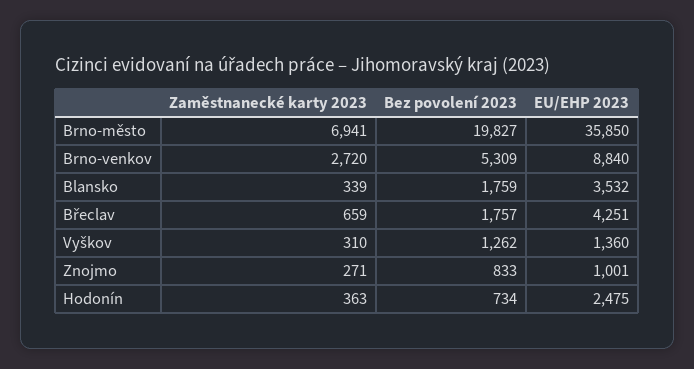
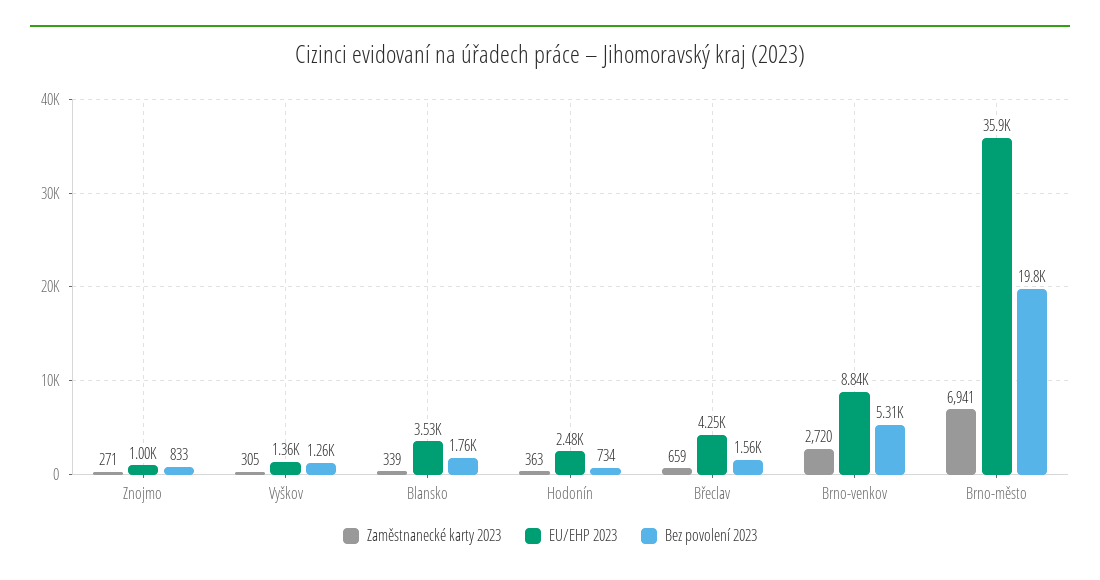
Bez povolení 2023, Břeclav: 1757 -> 1560
Zaměstnanecké karty 2023, Vyškov: 310 -> 305

